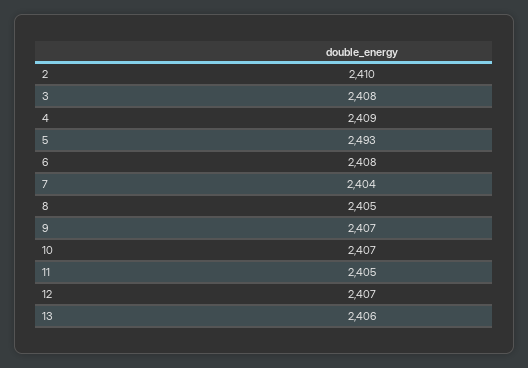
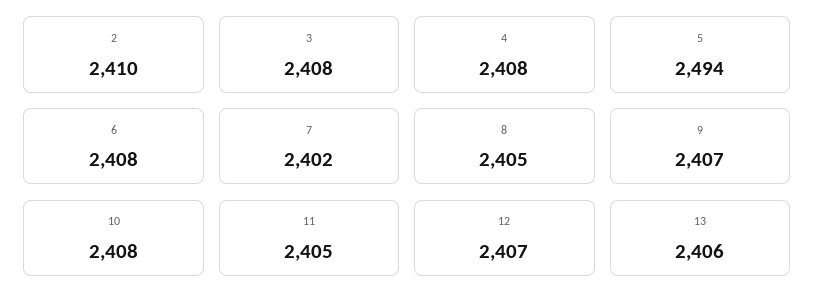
4: 2409 -> 2408
5: 2493 -> 2494
7: 2404 -> 2402
10: 2407 -> 2408

